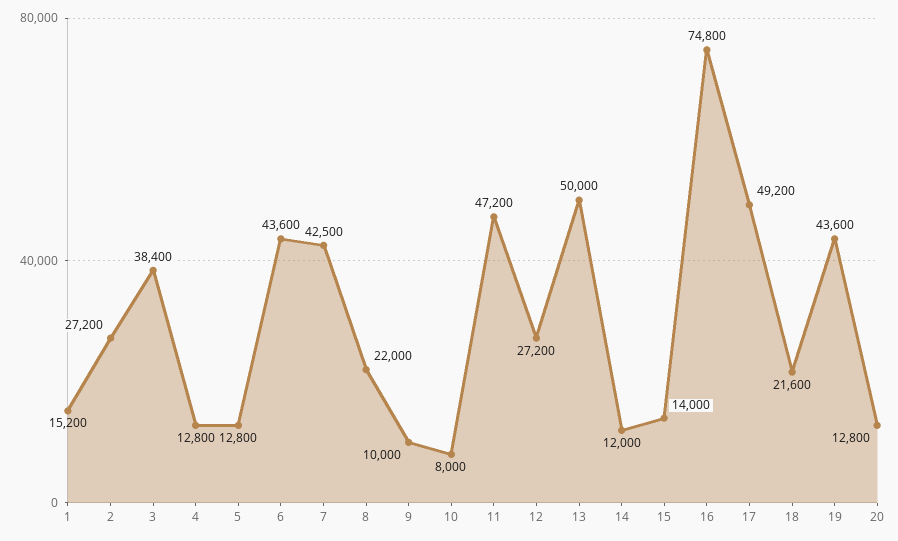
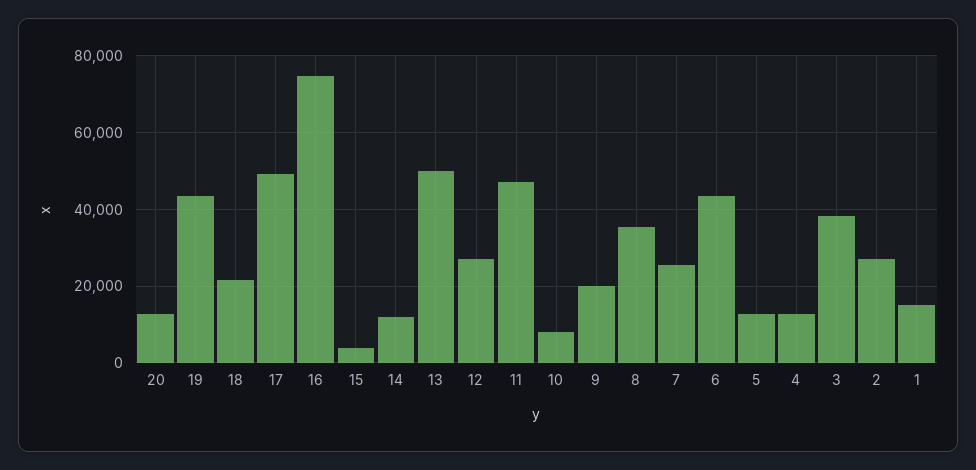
7: 42500 -> 26000
8: 22000 -> 36000
9: 10000 -> 20000
15: 14000 -> 4000

